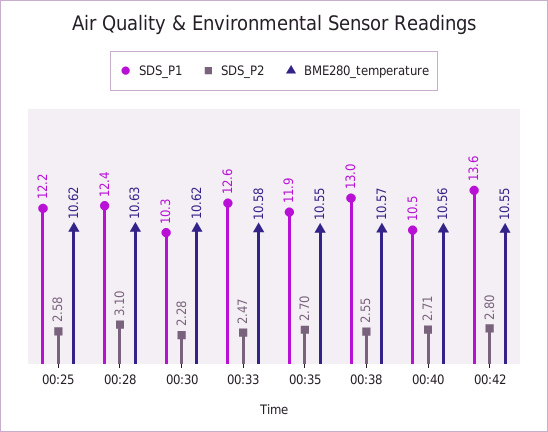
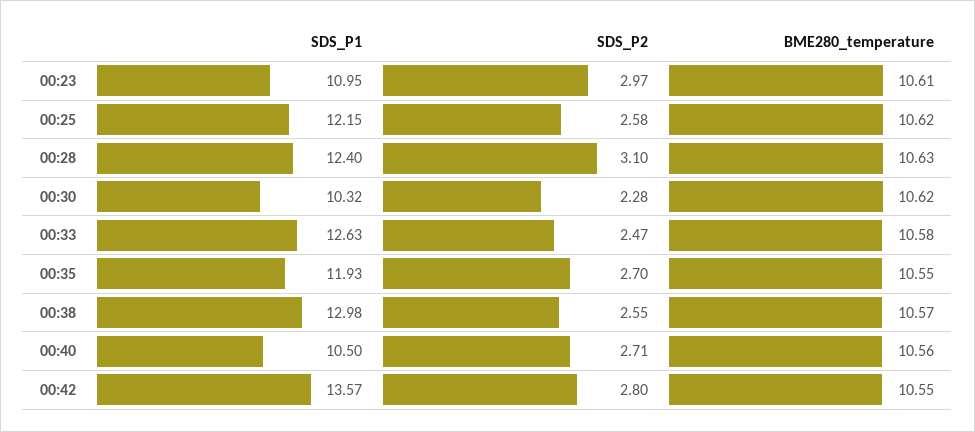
SDS_P1, 00:23: none -> 10.95
SDS_P2, 00:23: none -> 2.97
BME280_temperature, 00:23: none -> 10.61

